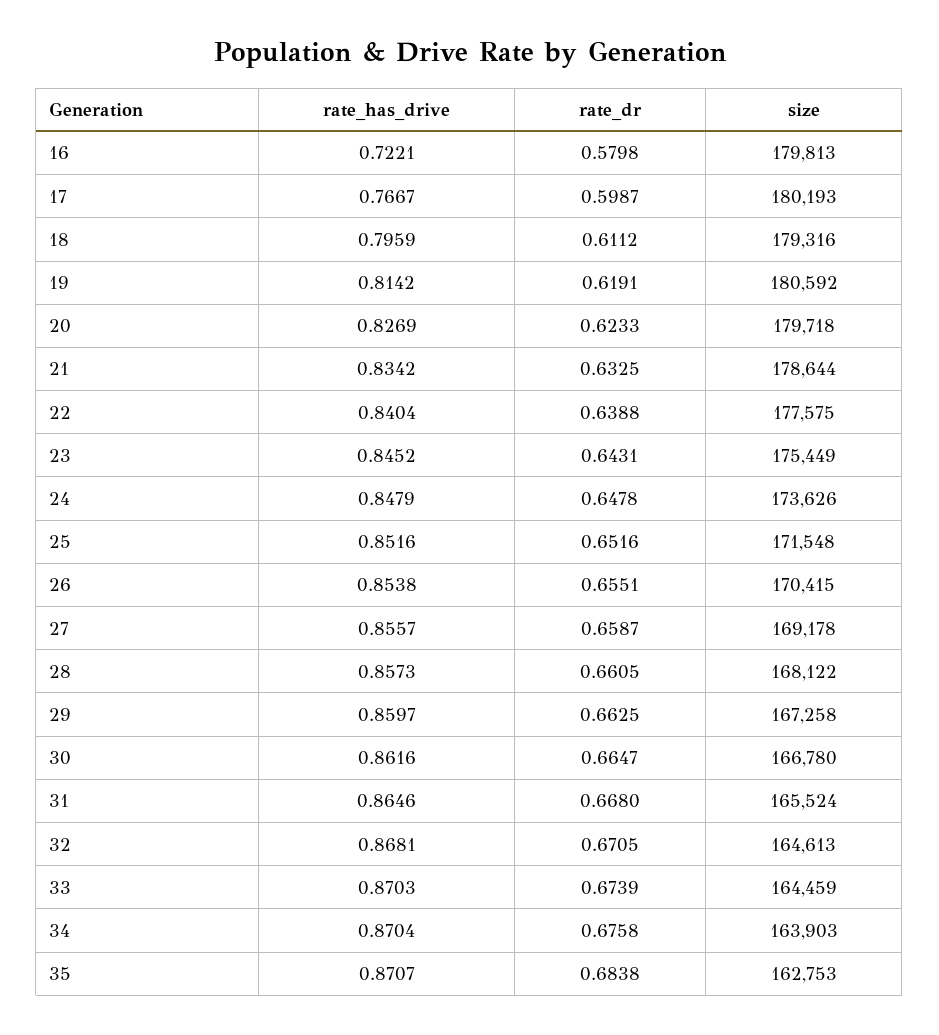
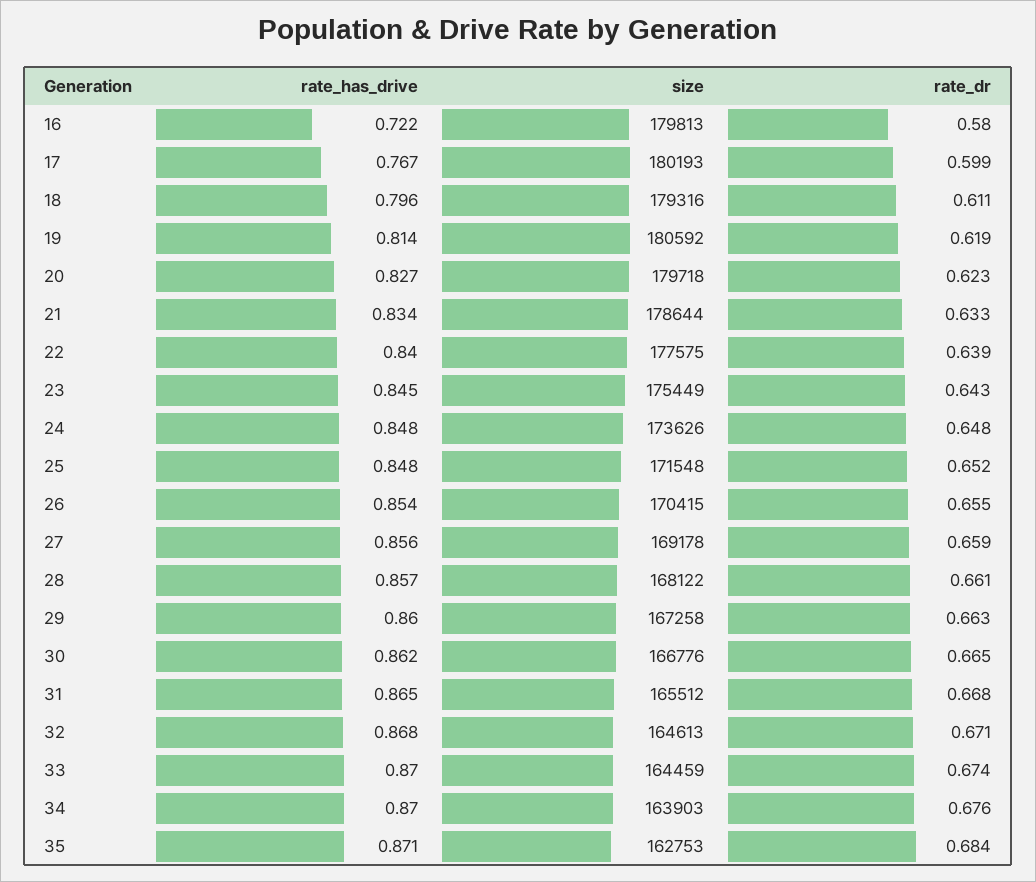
rate_has_drive, 25: 0.8516 -> 0.848
size, 30: 166780 -> 166776
size, 31: 165524 -> 165512

